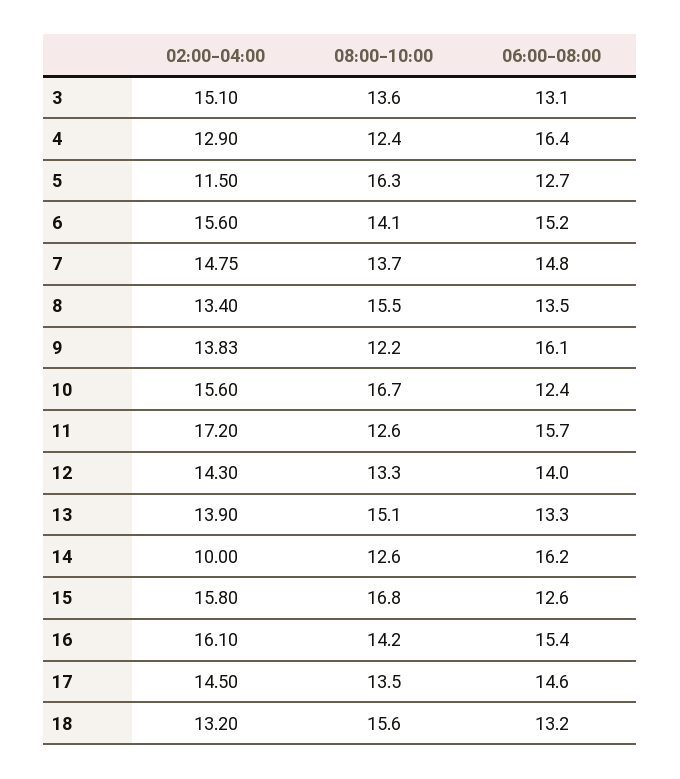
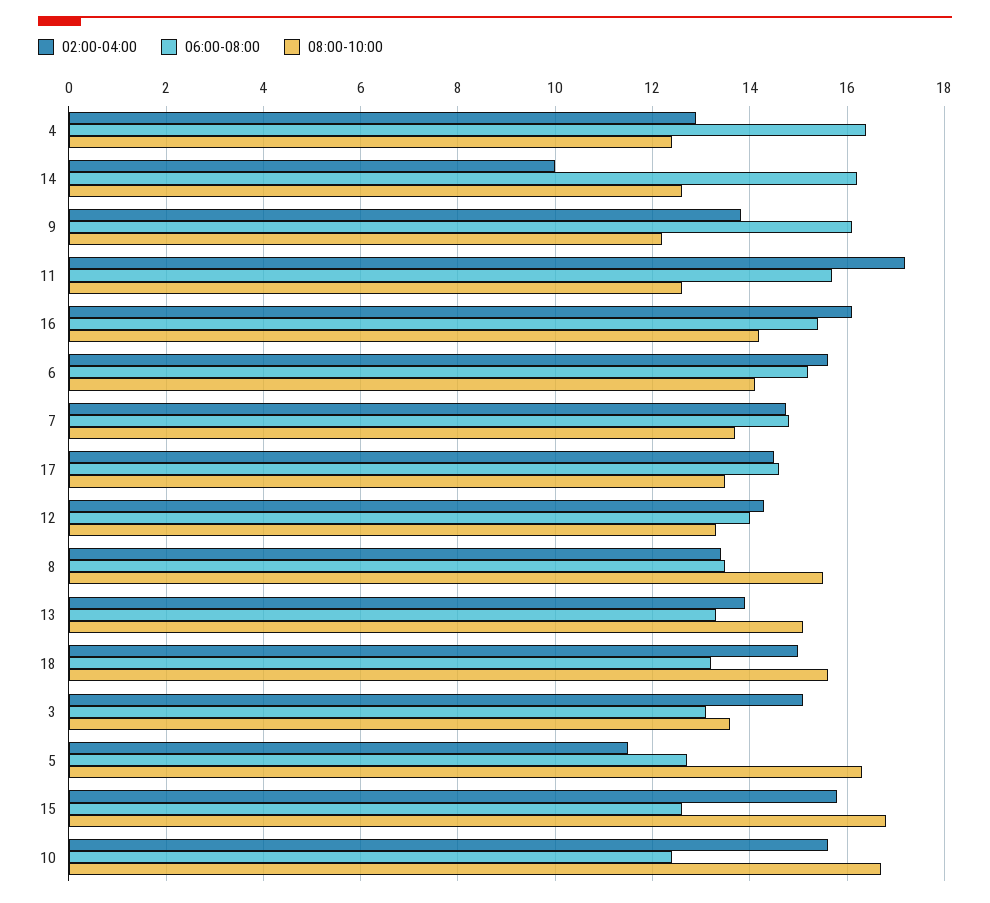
02:00-04:00, 18: 13.2 -> 15

